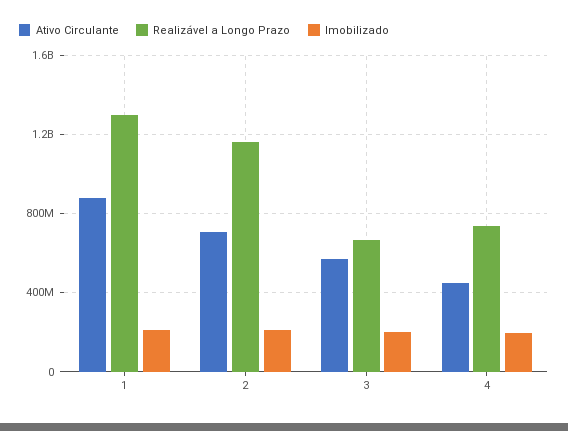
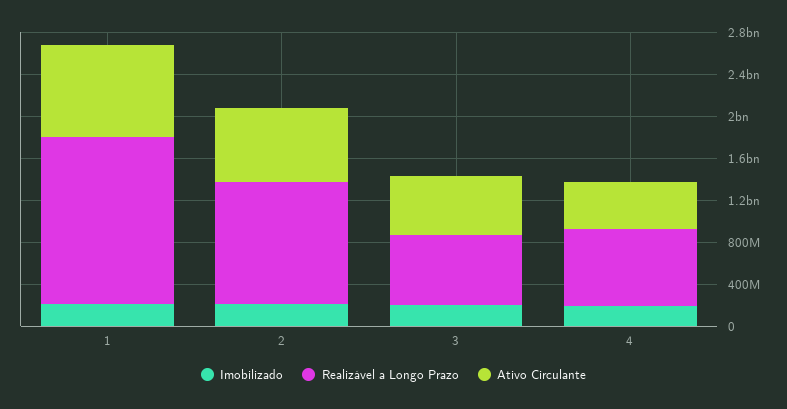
Realizável a Longo Prazo, 1: 1300000000 -> 1600000000

